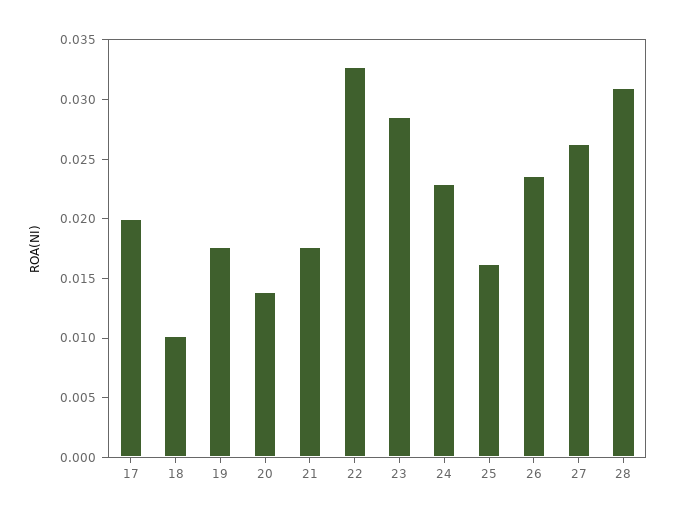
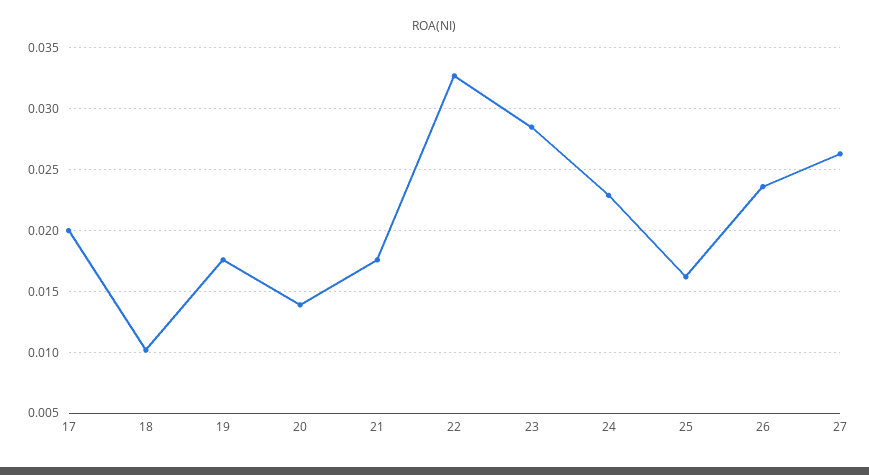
28: 0.031 -> none

